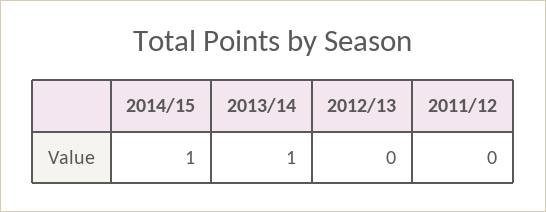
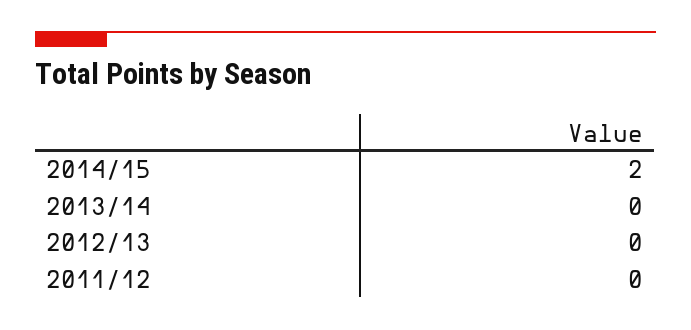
2014/15: 1 -> 2
2013/14: 1 -> 0

